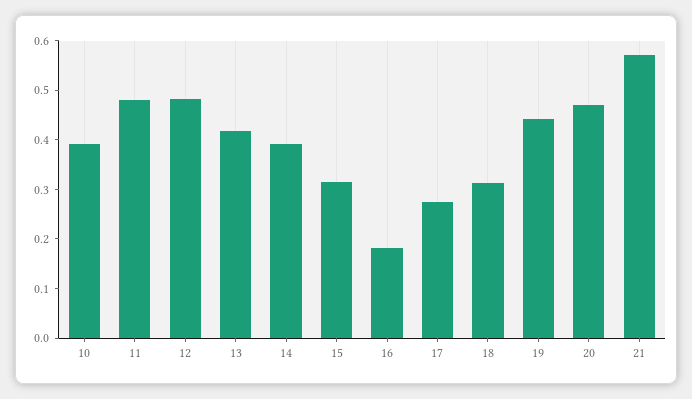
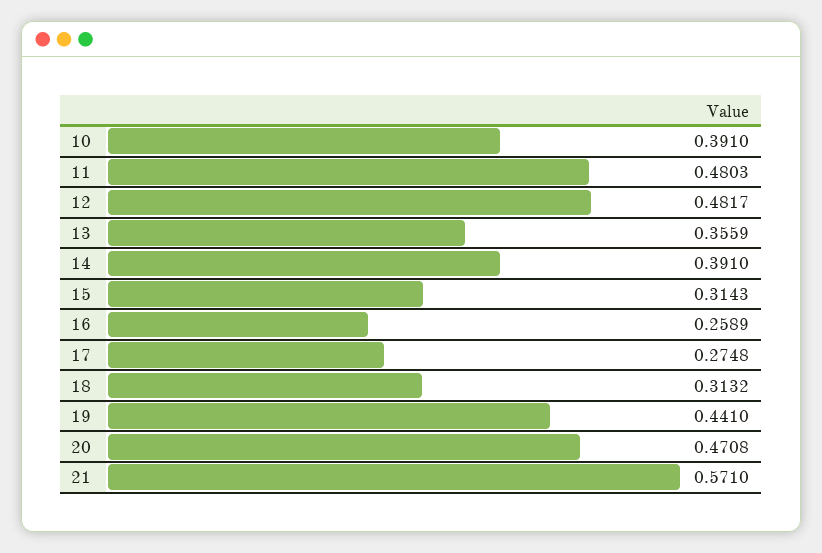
13: 0.42 -> 0.3559
16: 0.18 -> 0.2589

